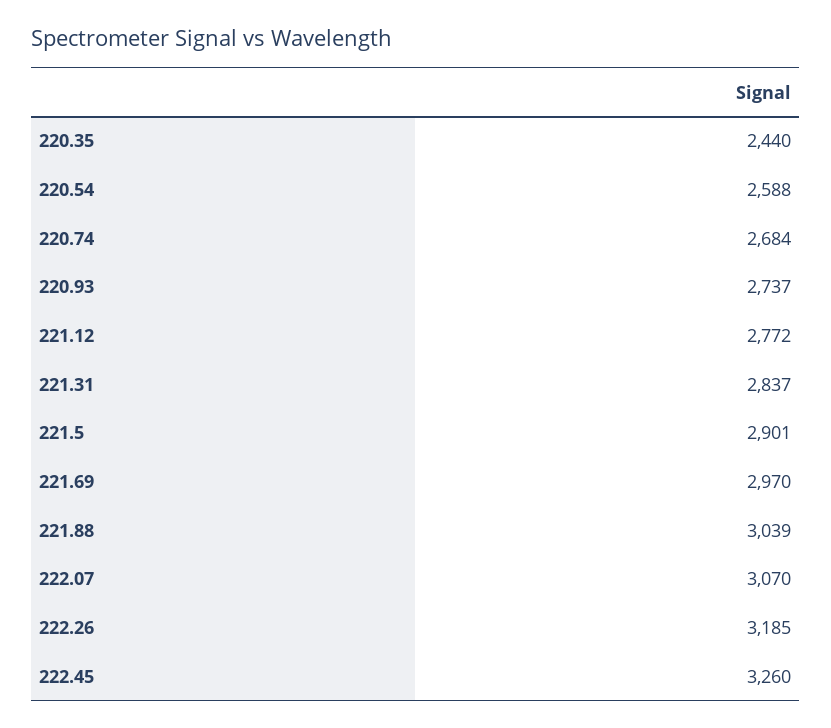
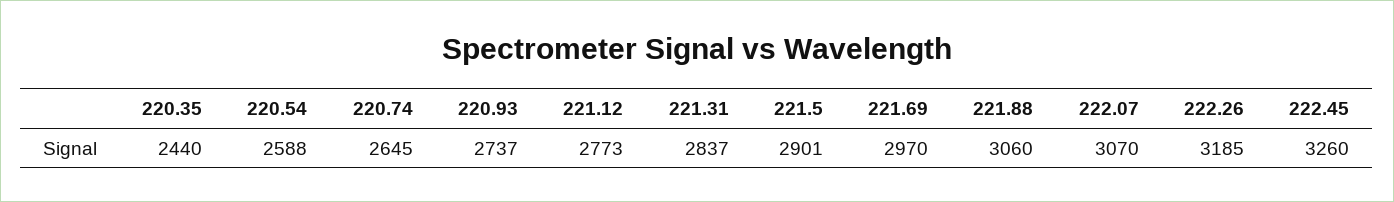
220.74: 2684 -> 2645
221.12: 2772 -> 2773
221.88: 3039 -> 3060

